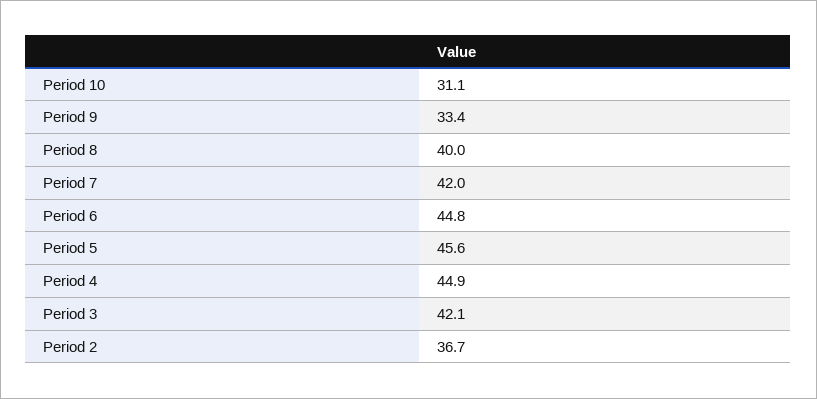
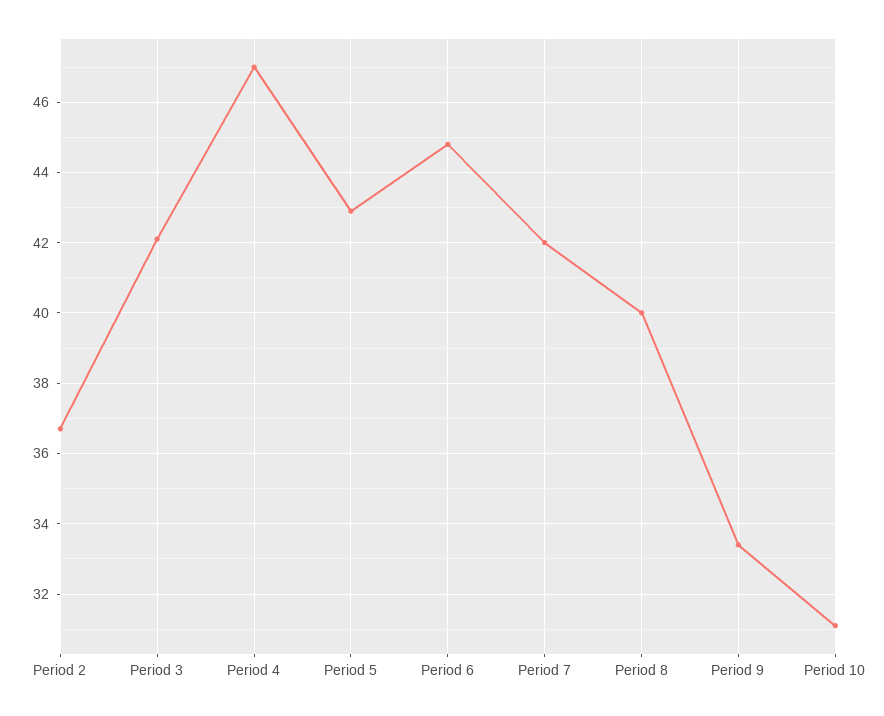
Period 5: 45.6 -> 43
Period 4: 44.9 -> 47

